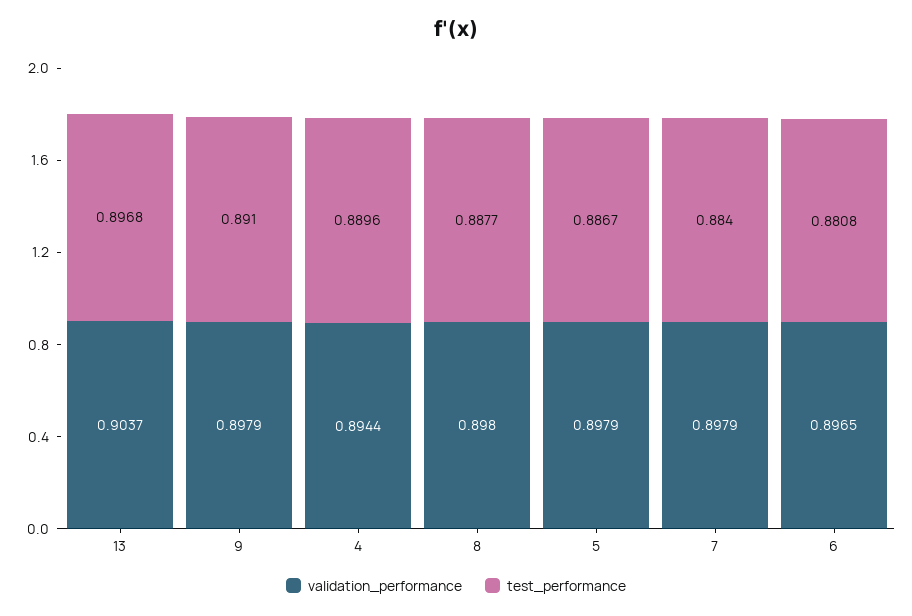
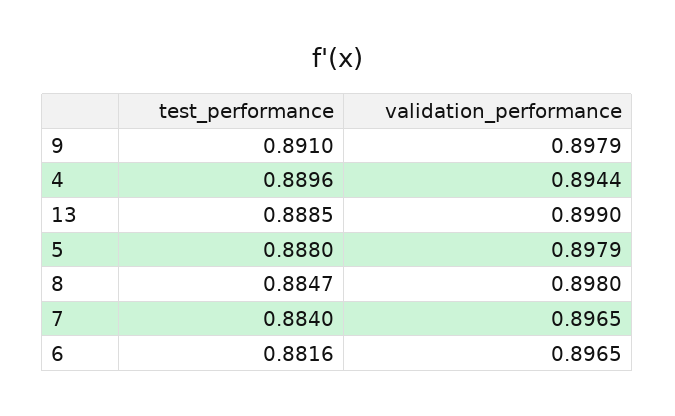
validation_performance, 13: 0.9037 -> 0.899
test_performance, 13: 0.8968 -> 0.8885
test_performance, 8: 0.8877 -> 0.8847
test_performance, 5: 0.8867 -> 0.888
validation_performance, 7: 0.8979 -> 0.8965
test_performance, 6: 0.8808 -> 0.8816

